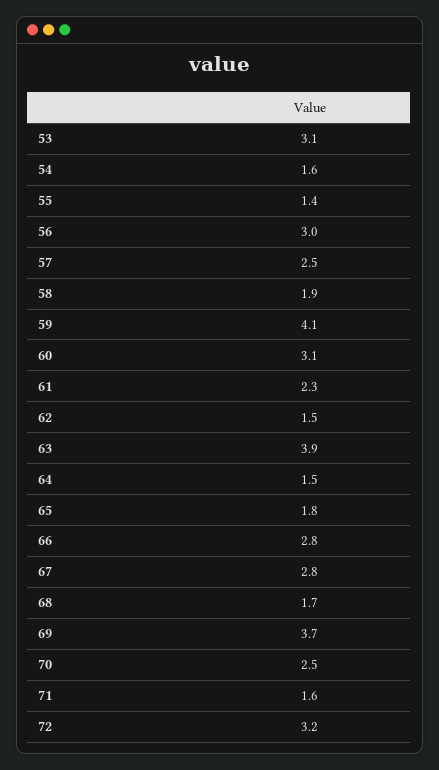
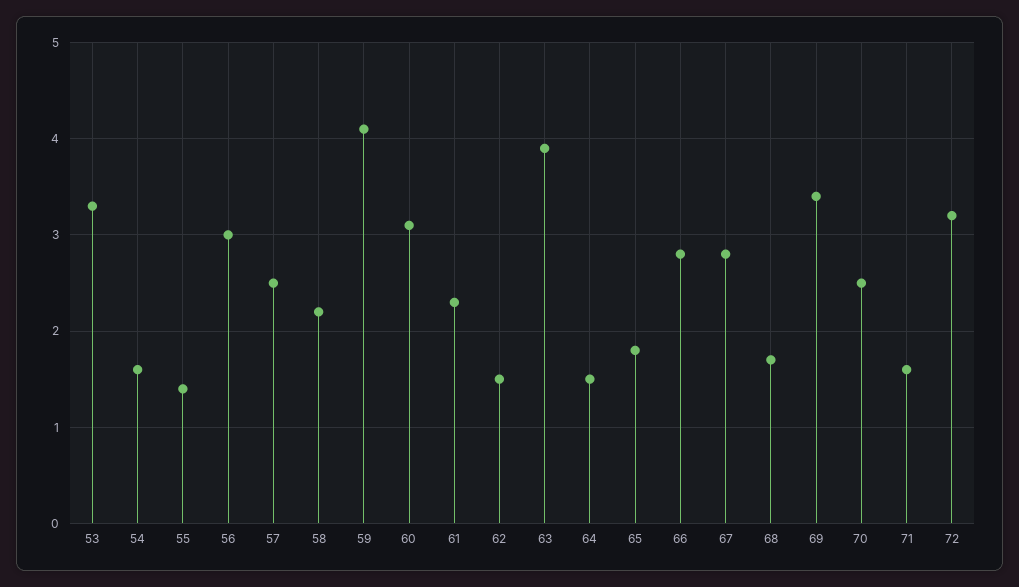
53: 3.1 -> 3.3
58: 1.9 -> 2.2
69: 3.7 -> 3.4

